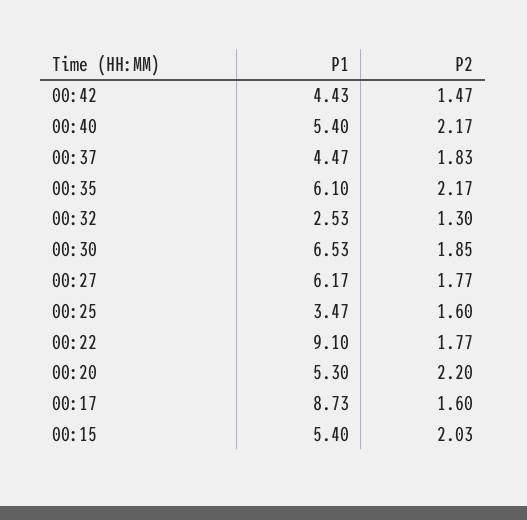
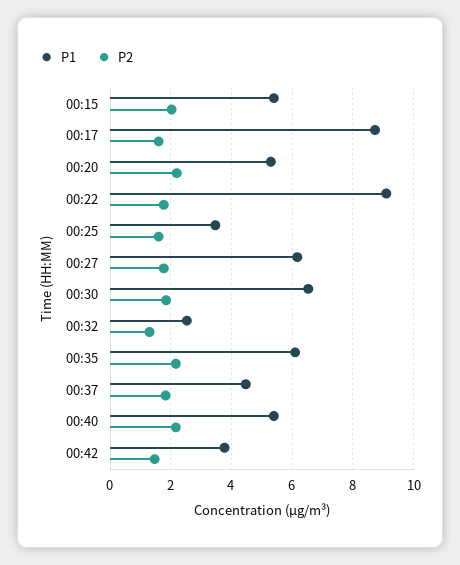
P1, 00:42: 4.43 -> 3.8

